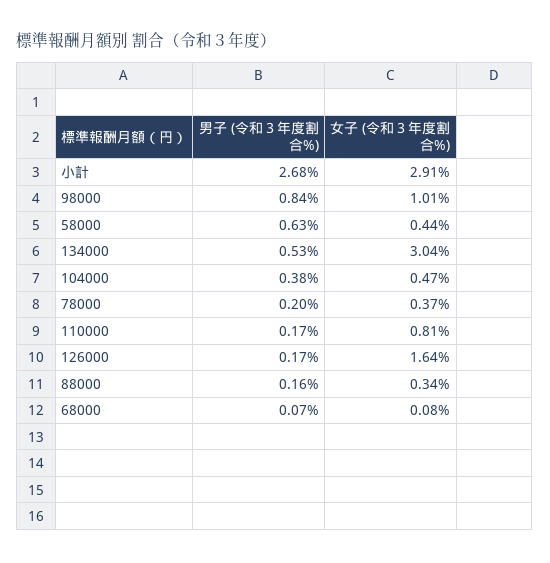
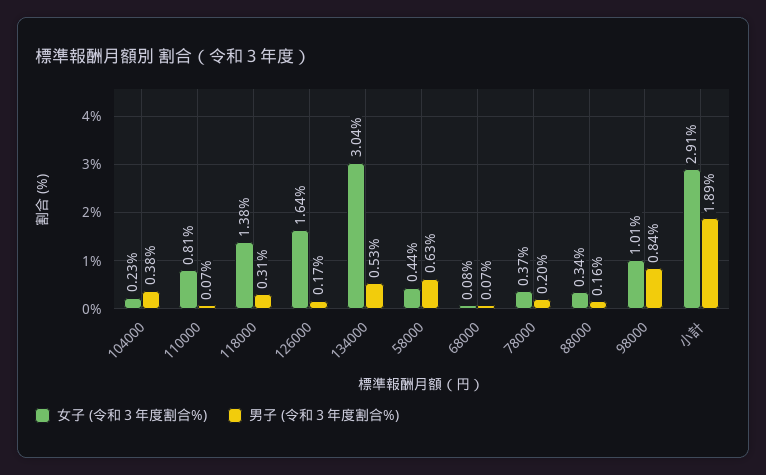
男子 (令和３年度割合%), 小計: 2.68 -> 1.89
女子 (令和３年度割合%), 104000: 0.47 -> 0.23
男子 (令和３年度割合%), 110000: 0.17 -> 0.07
女子 (令和３年度割合%), 118000: none -> 1.38
男子 (令和３年度割合%), 118000: none -> 0.31

